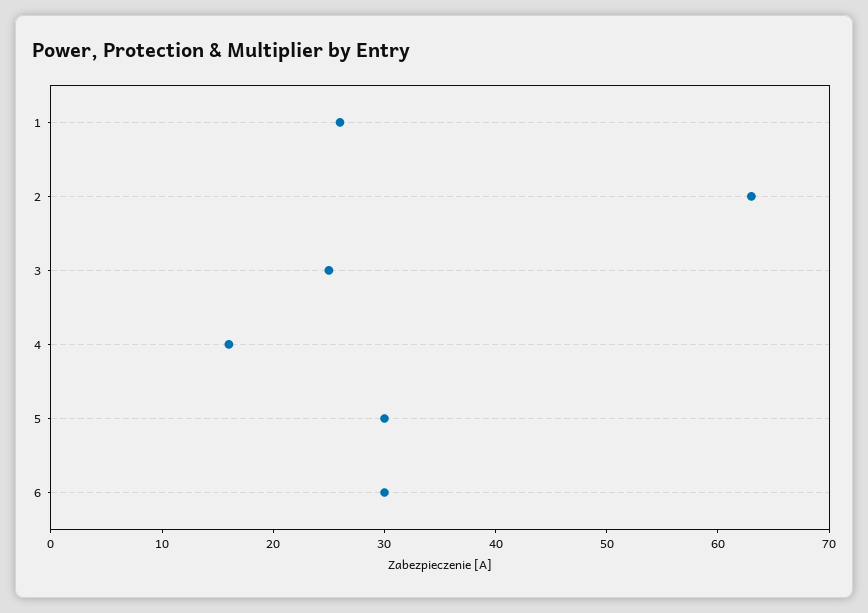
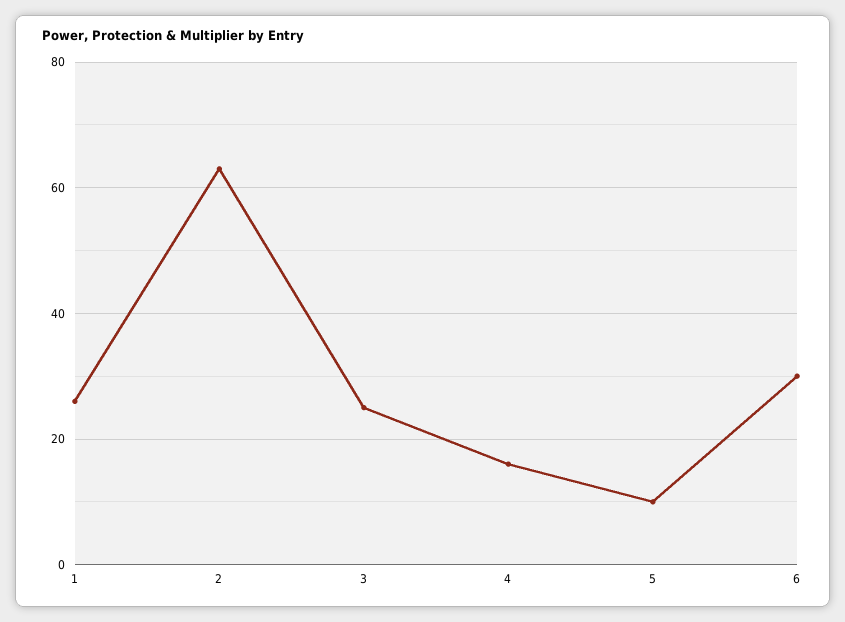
5: 30 -> 10

